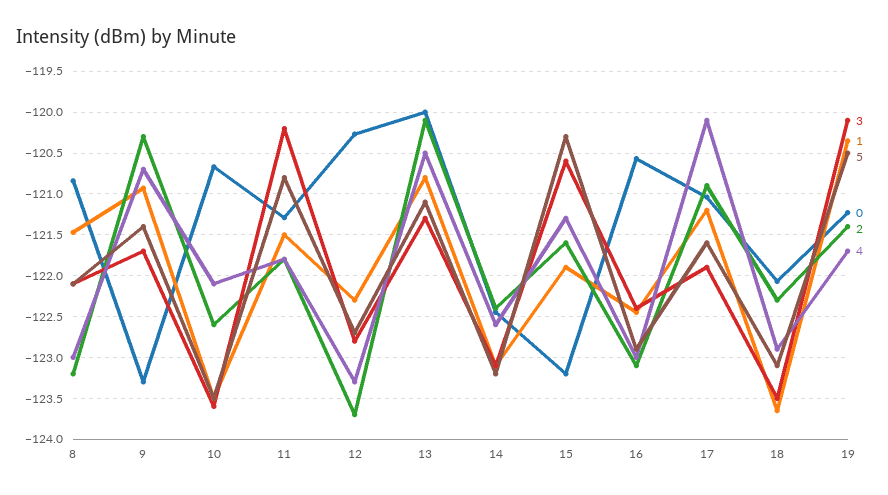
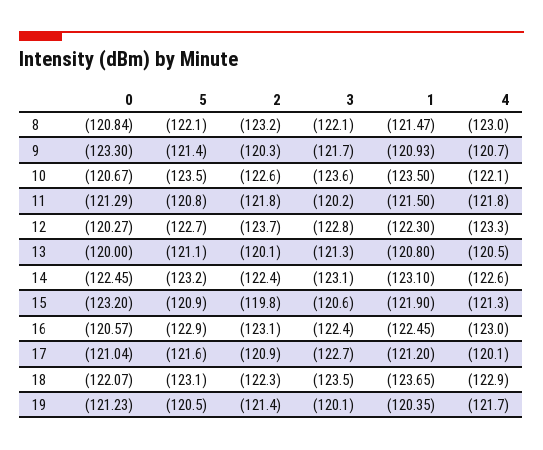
5, 15: -120.3 -> -120.9
2, 15: -121.6 -> -119.8
3, 17: -121.9 -> -122.7

